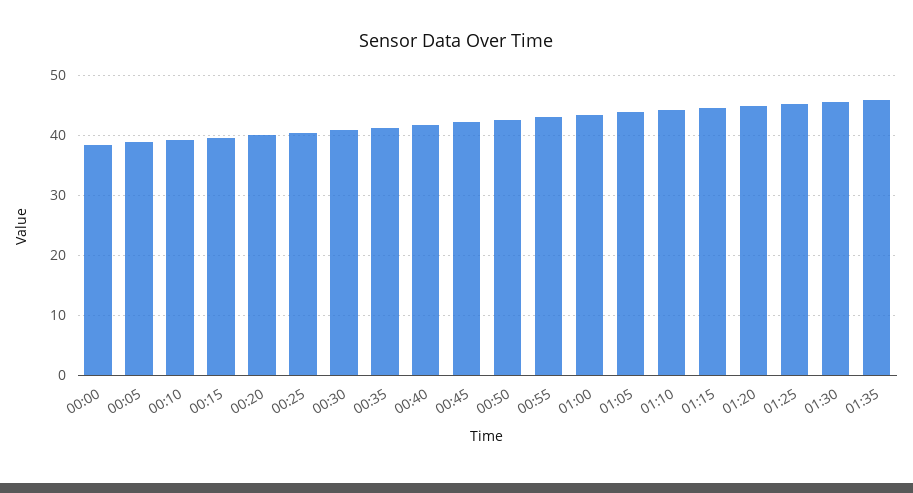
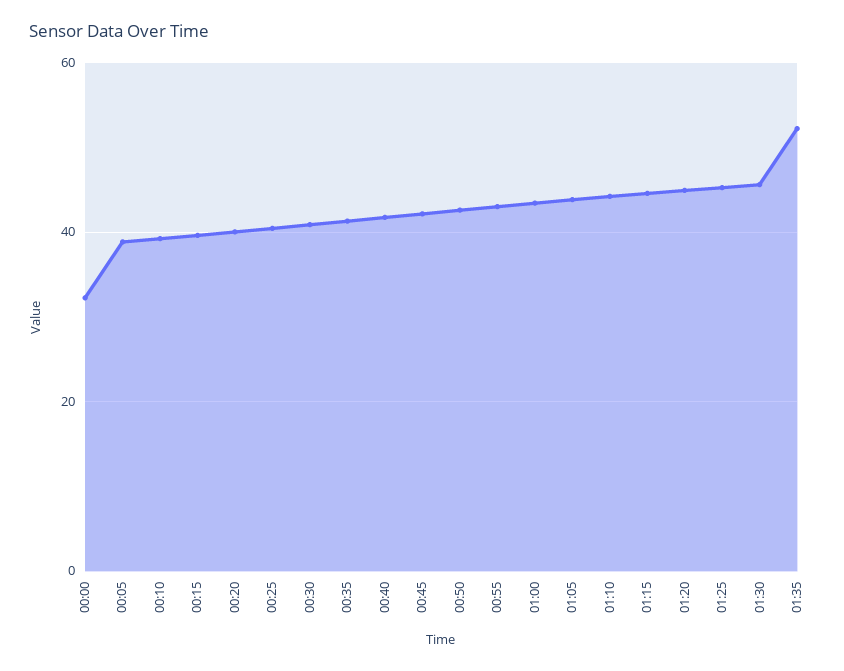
00:00: 38 -> 32
01:35: 46 -> 52

